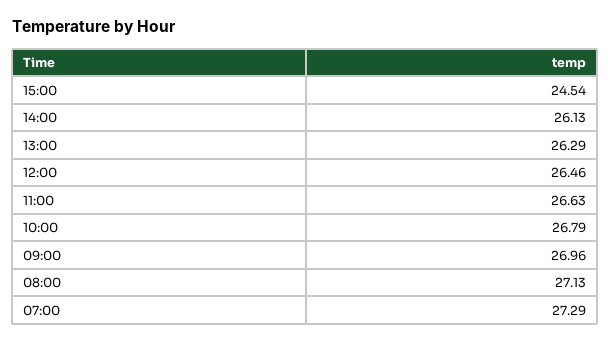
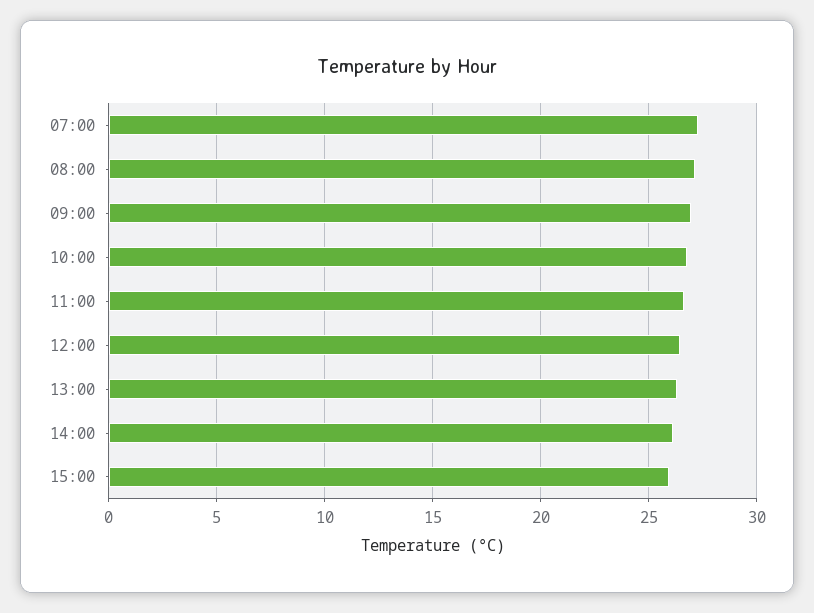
15:00: 24.54 -> 26

